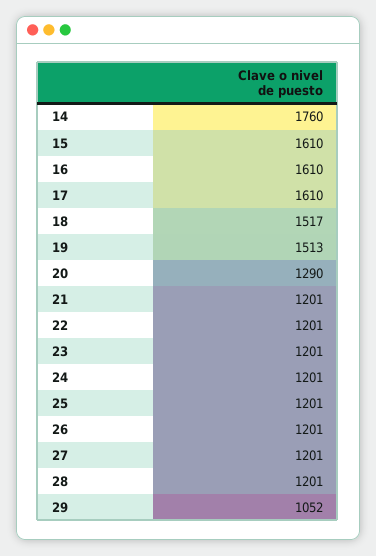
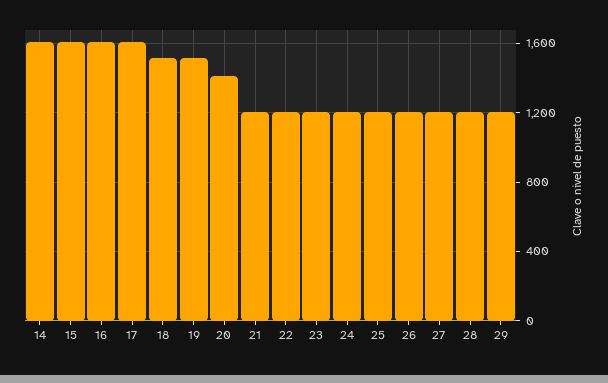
14: 1760 -> 1600
20: 1290 -> 1400
29: 1052 -> 1200

